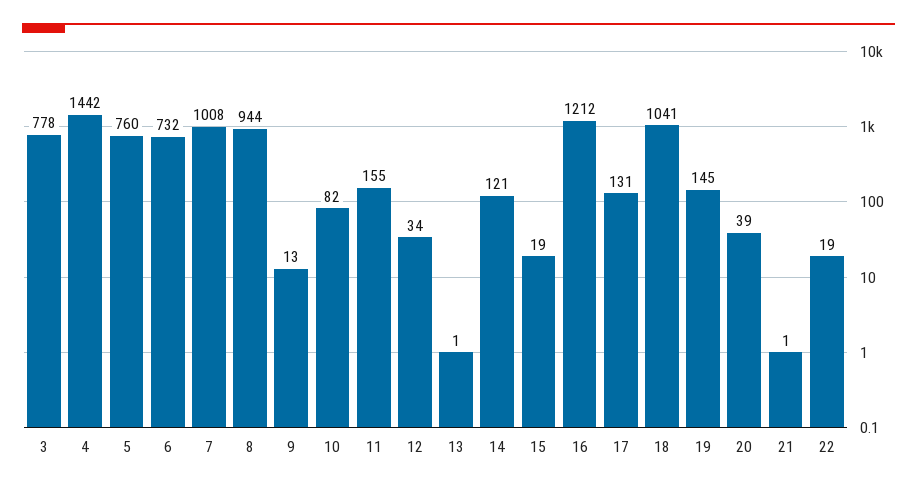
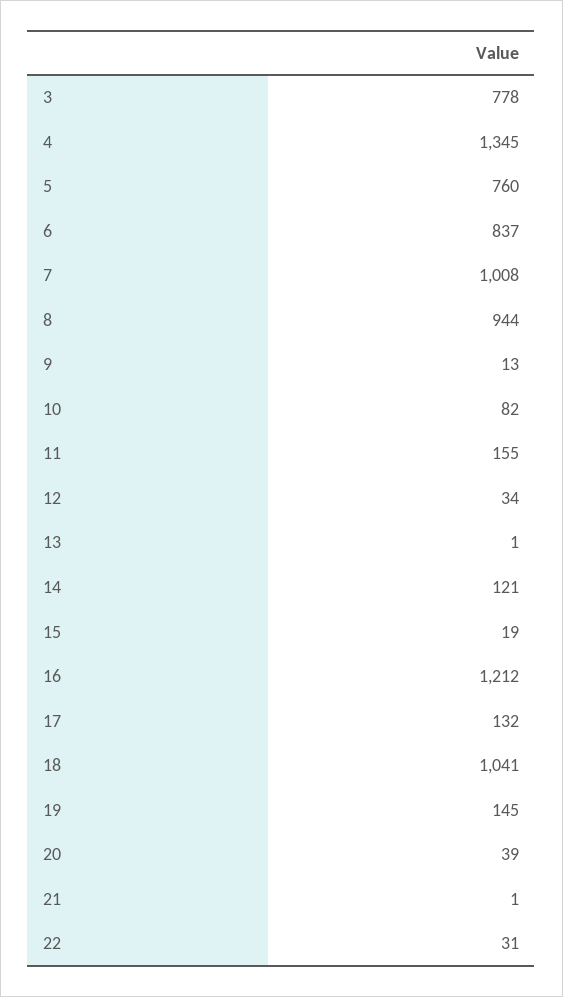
4: 1442 -> 1345
6: 732 -> 837
17: 131 -> 132
22: 19 -> 31

